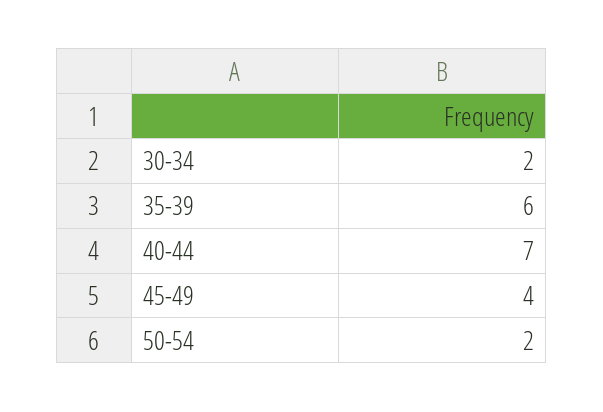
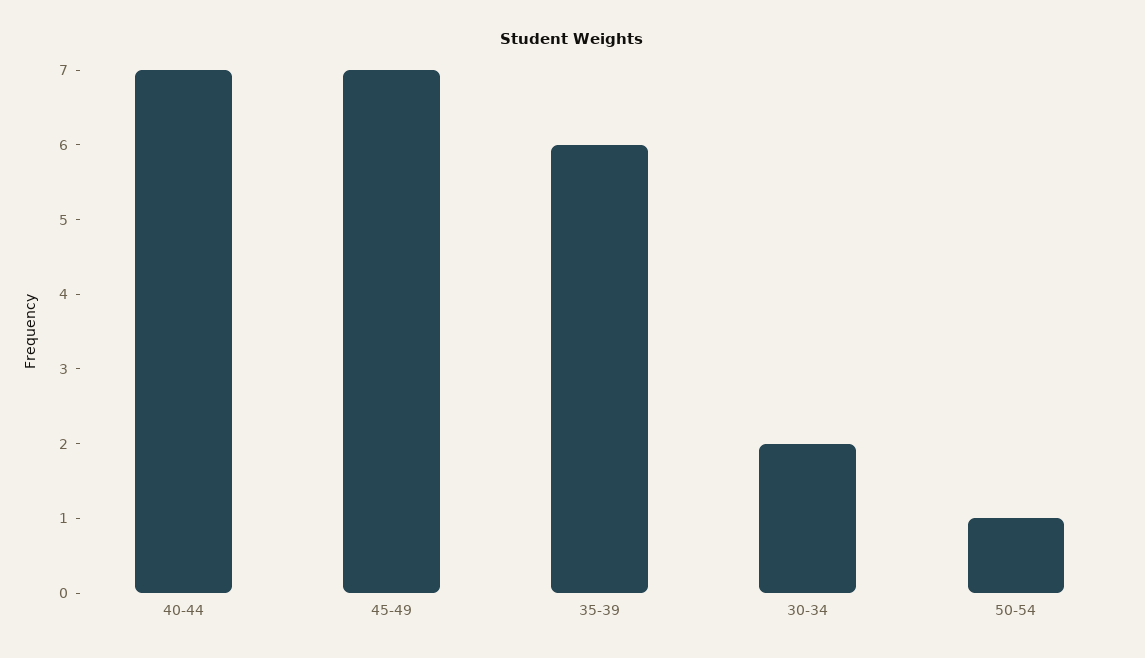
45-49: 4 -> 7
50-54: 2 -> 1

